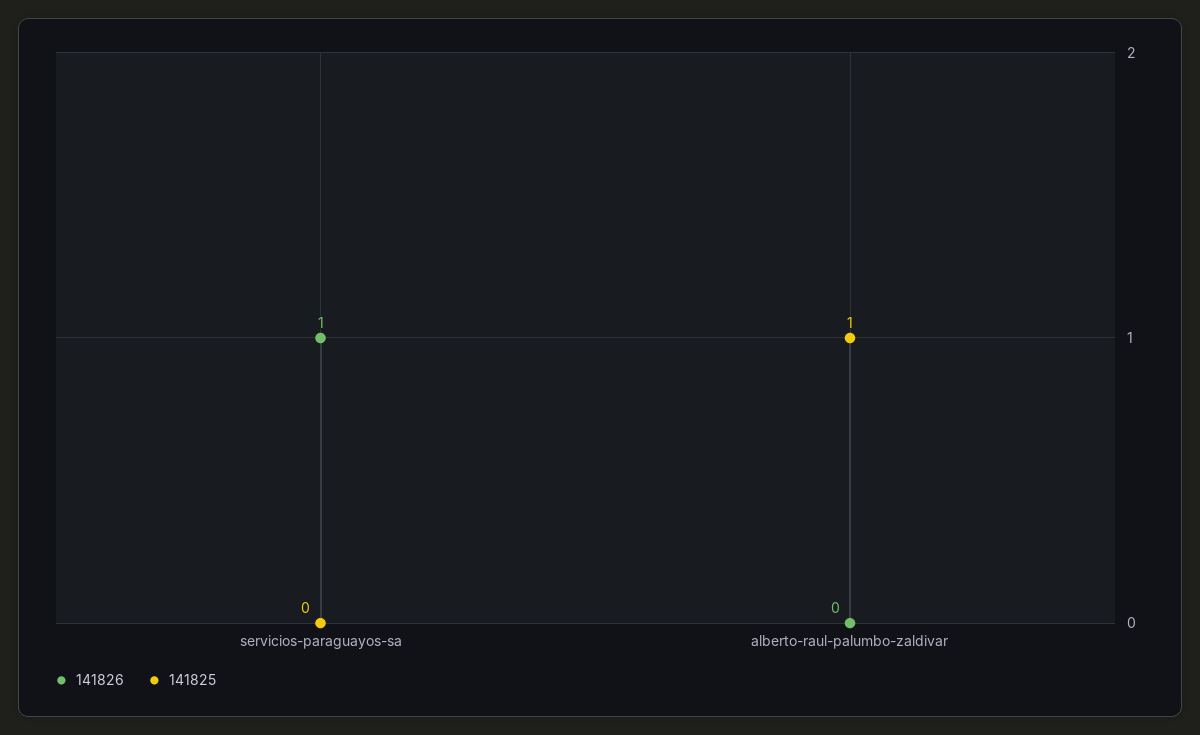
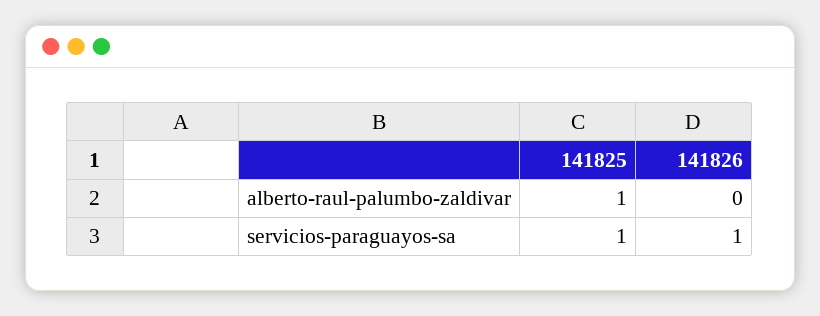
141825, servicios-paraguayos-sa: 0 -> 1

